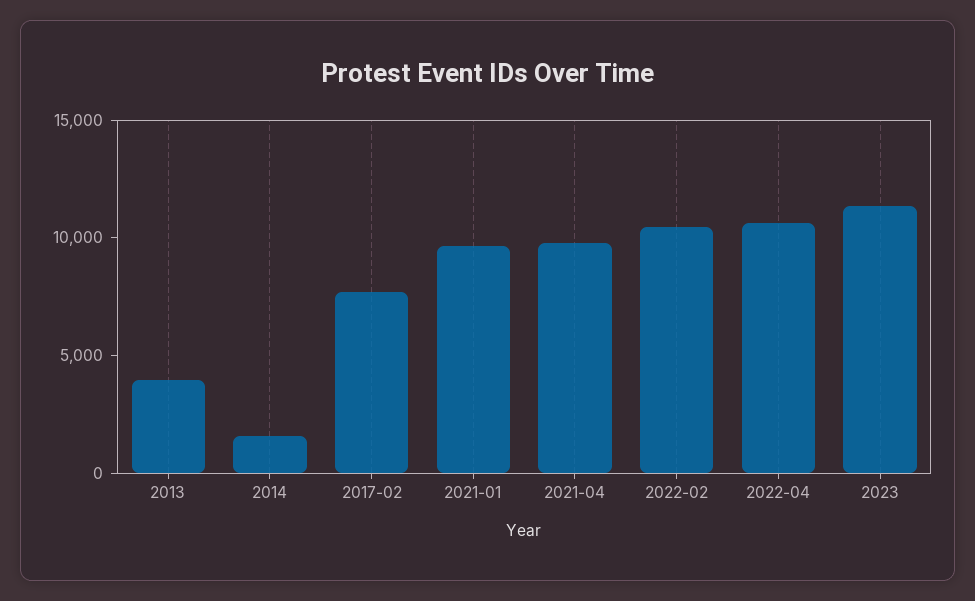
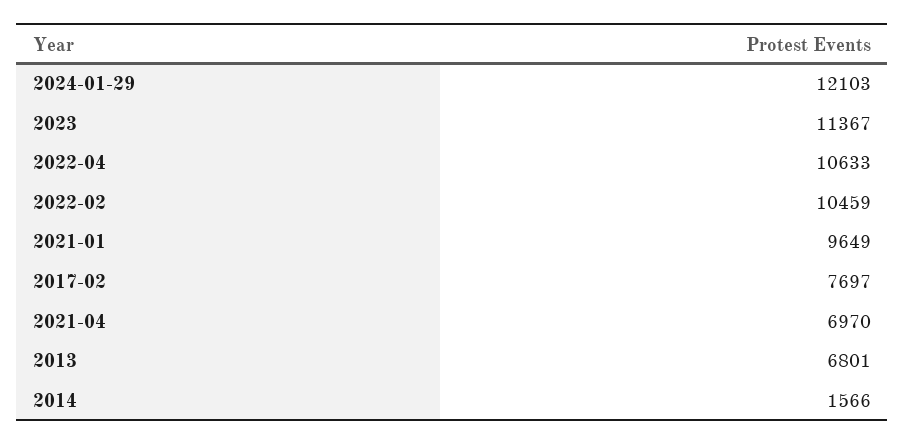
2013: 4000 -> 6801
2021-04: 10000 -> 6970
2024-01-29: none -> 12103

